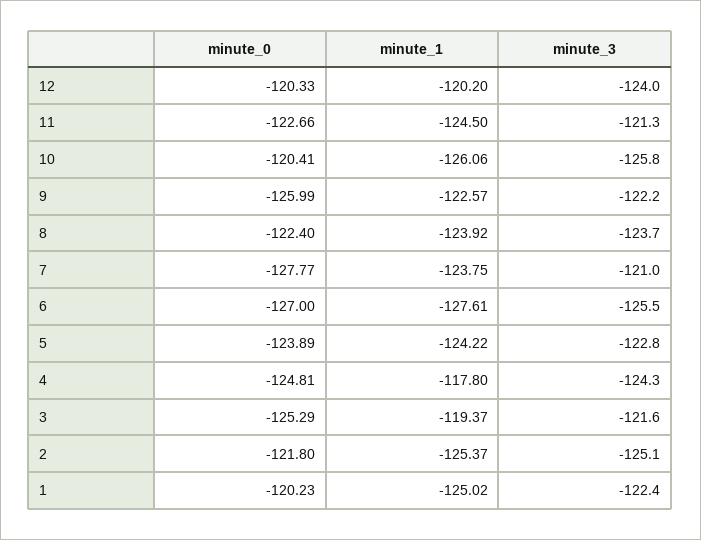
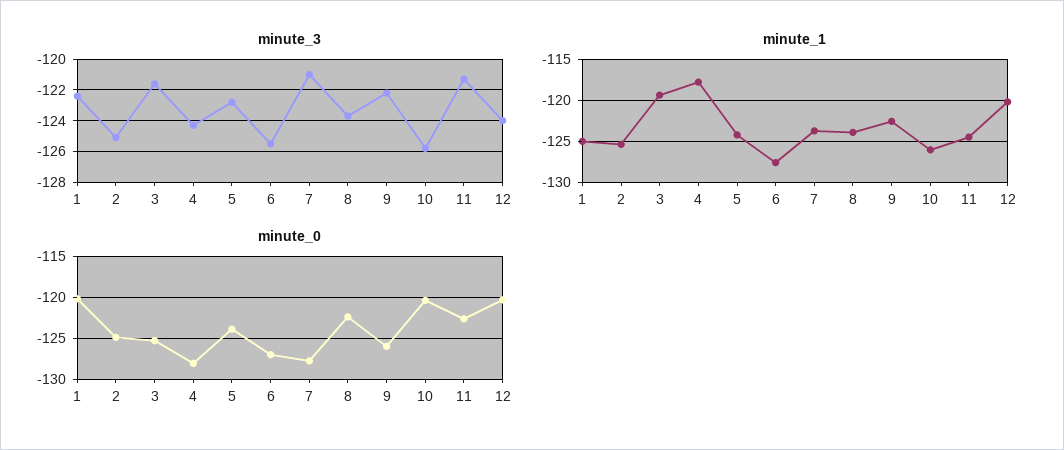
minute_0, 4: -124.81 -> -128
minute_0, 2: -121.8 -> -125

